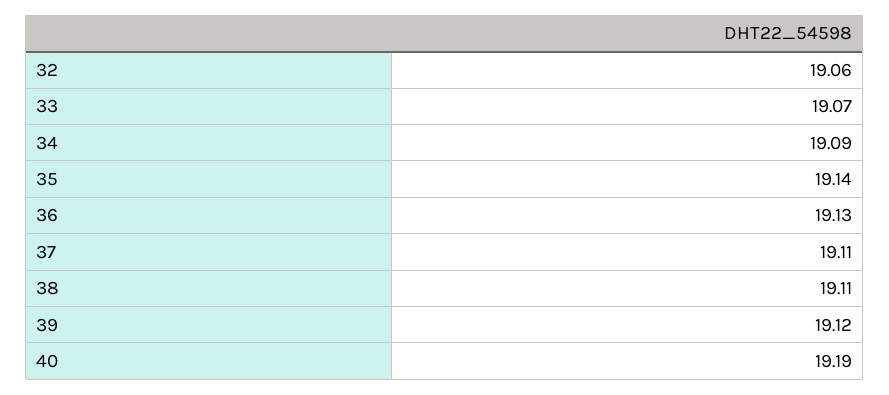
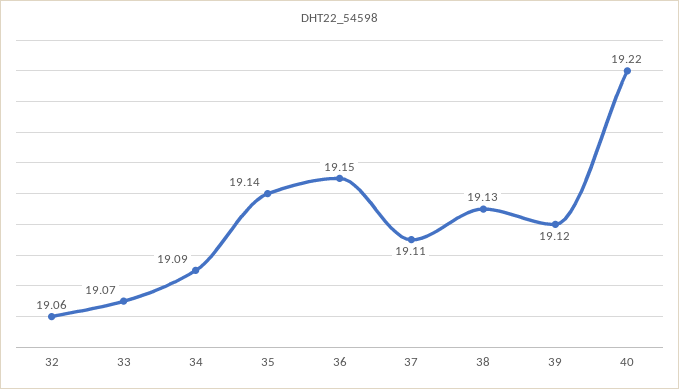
36: 19.13 -> 19.15
38: 19.11 -> 19.13
40: 19.19 -> 19.22

